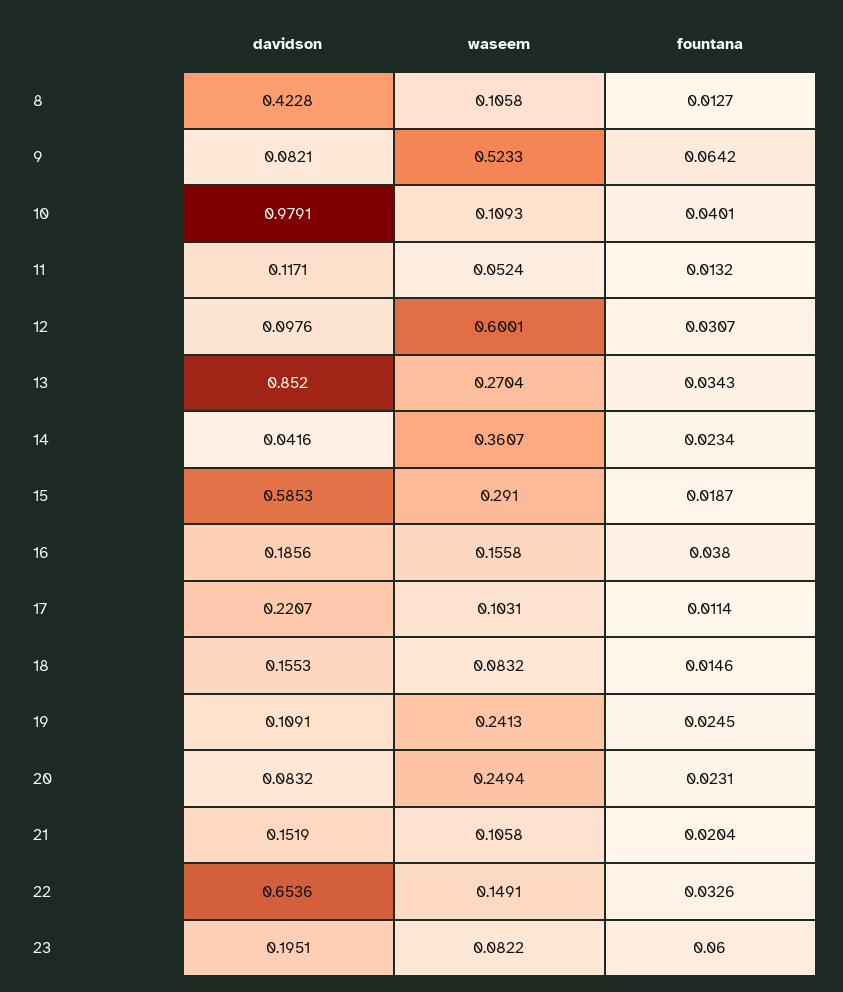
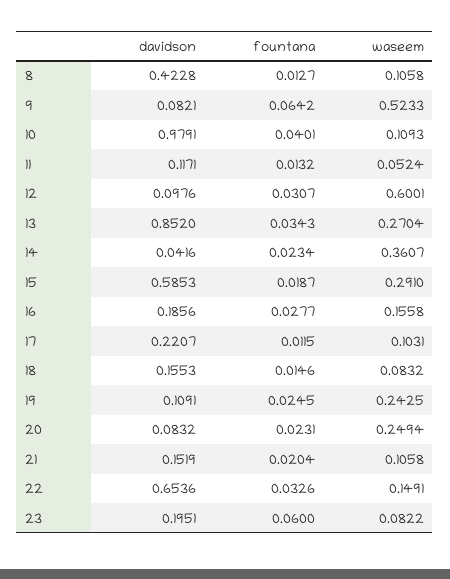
fountana, 16: 0.038 -> 0.0277
fountana, 17: 0.0114 -> 0.0115
waseem, 19: 0.2413 -> 0.2425

